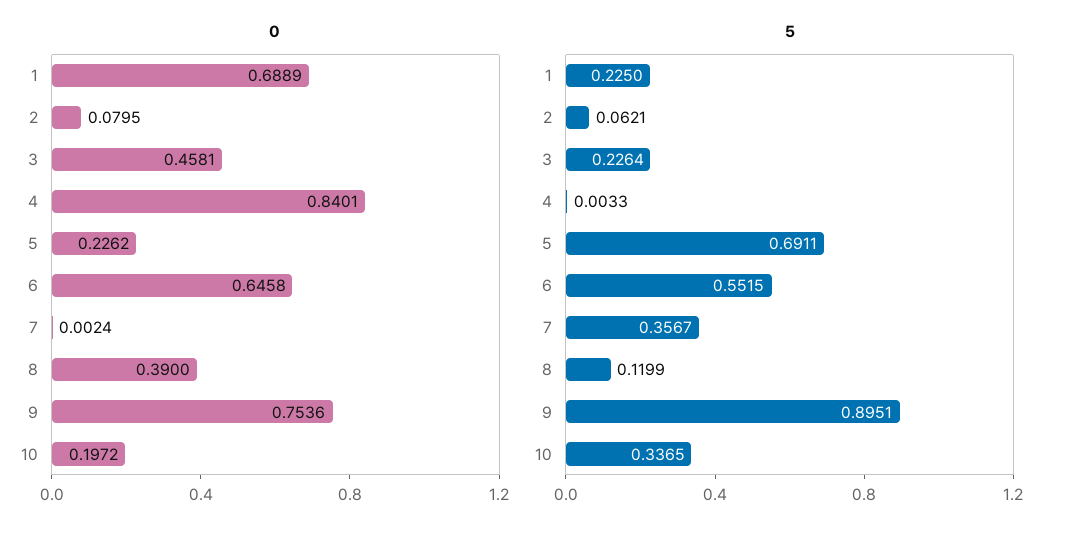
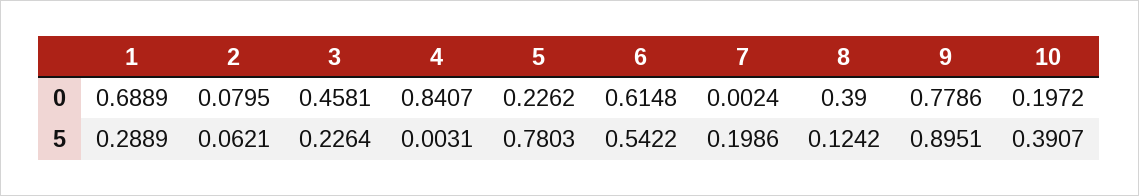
0, 4: 0.8401 -> 0.8407
0, 6: 0.6458 -> 0.6148
0, 9: 0.7536 -> 0.7786
5, 1: 0.225 -> 0.2889
5, 4: 0.0033 -> 0.0031
5, 5: 0.6911 -> 0.7803
5, 6: 0.5515 -> 0.5422
5, 7: 0.3567 -> 0.1986
5, 8: 0.1199 -> 0.1242
5, 10: 0.3365 -> 0.3907

